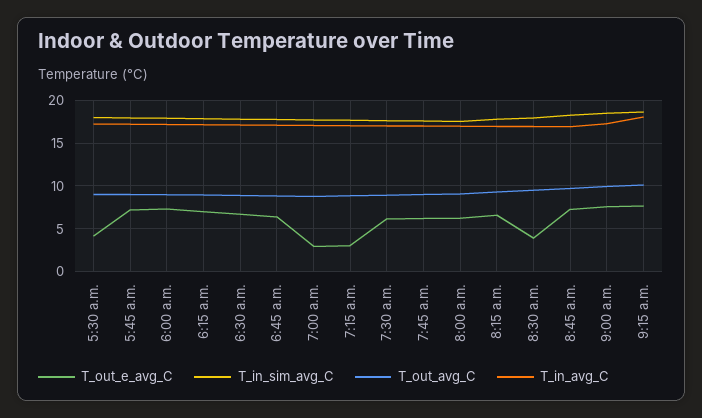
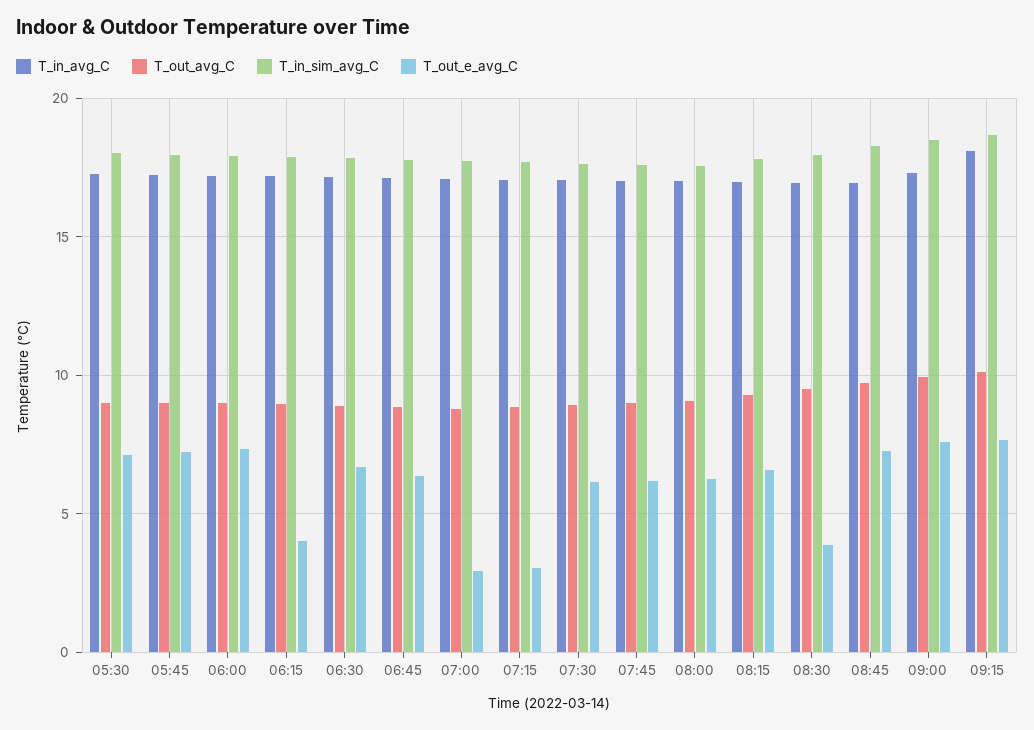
T_out_e_avg_C, 5:30 a.m.: 4 -> 7
T_out_e_avg_C, 6:15 a.m.: 7 -> 4

